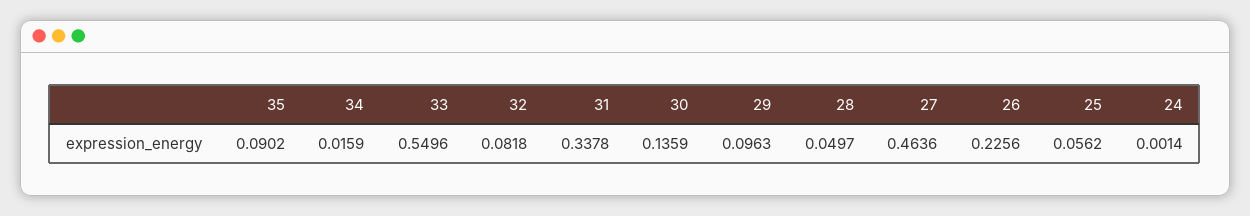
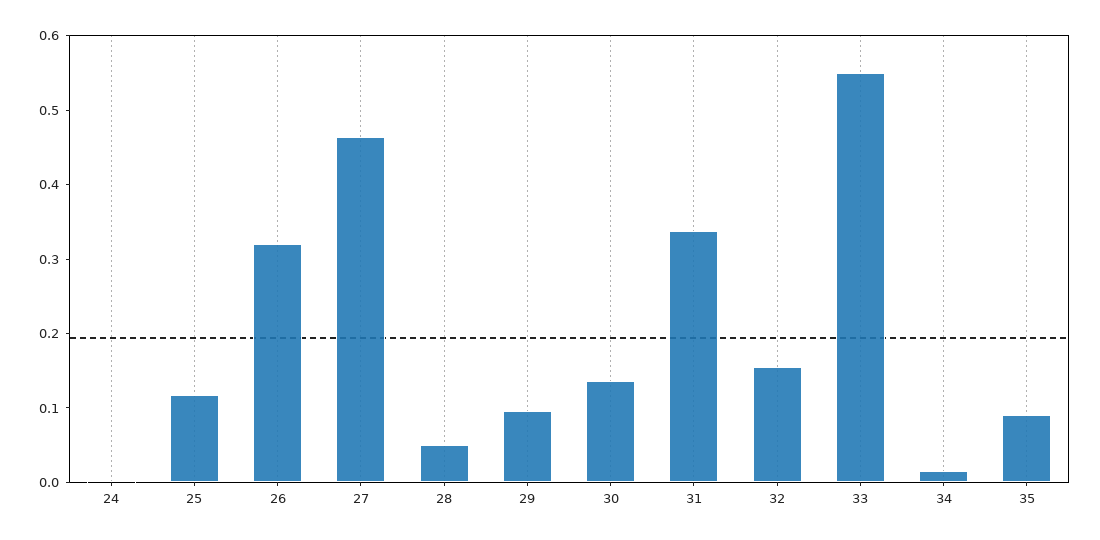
32: 0.0818 -> 0.16
26: 0.2256 -> 0.32
25: 0.0562 -> 0.12

